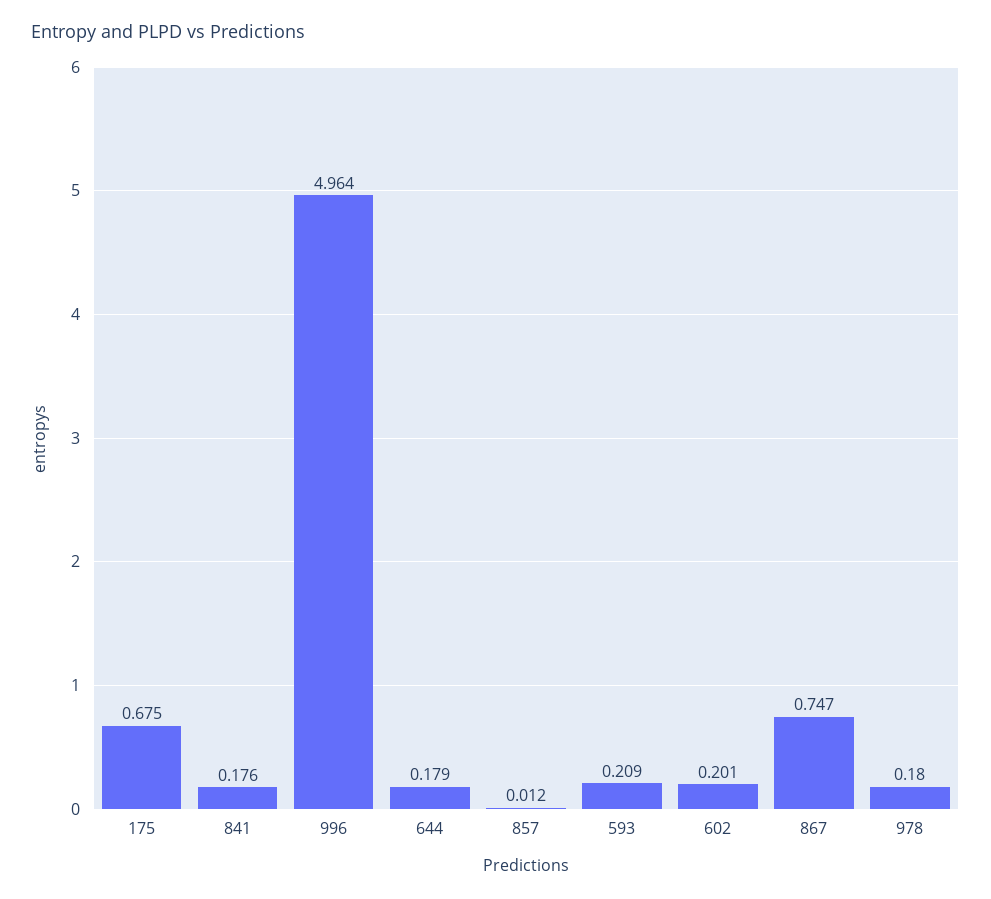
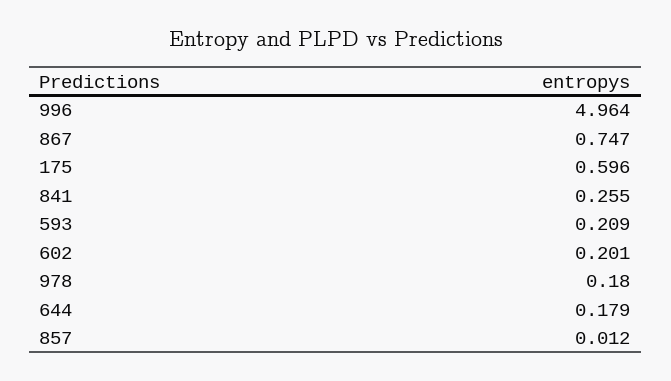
175: 0.675 -> 0.596
841: 0.176 -> 0.255

